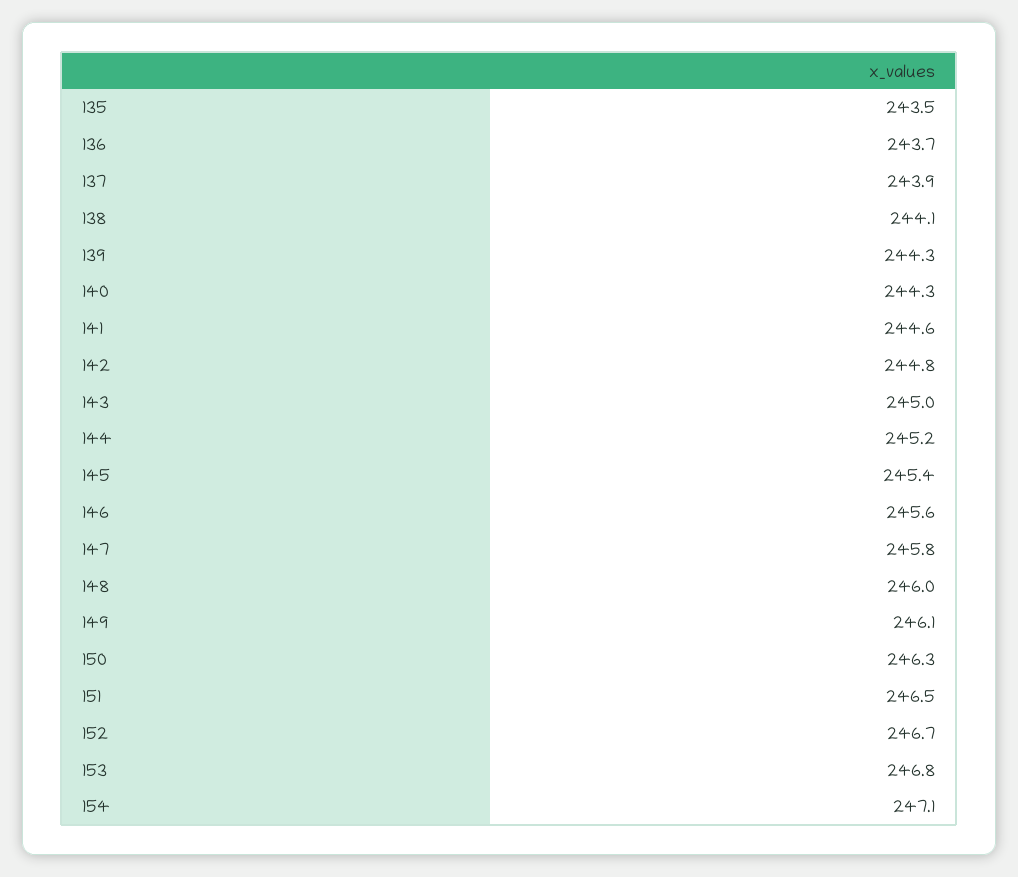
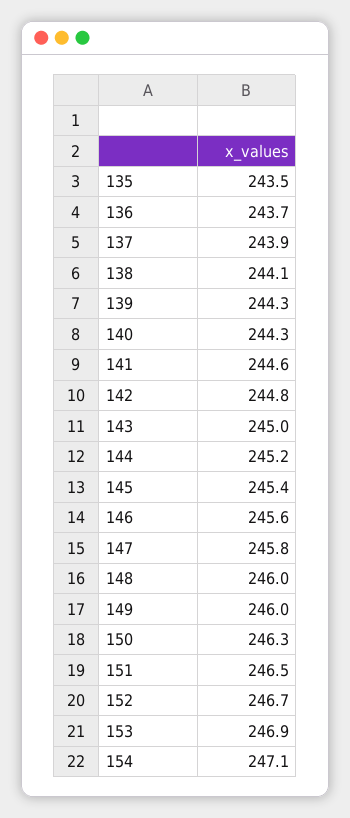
149: 246.1 -> 246
153: 246.8 -> 246.9

